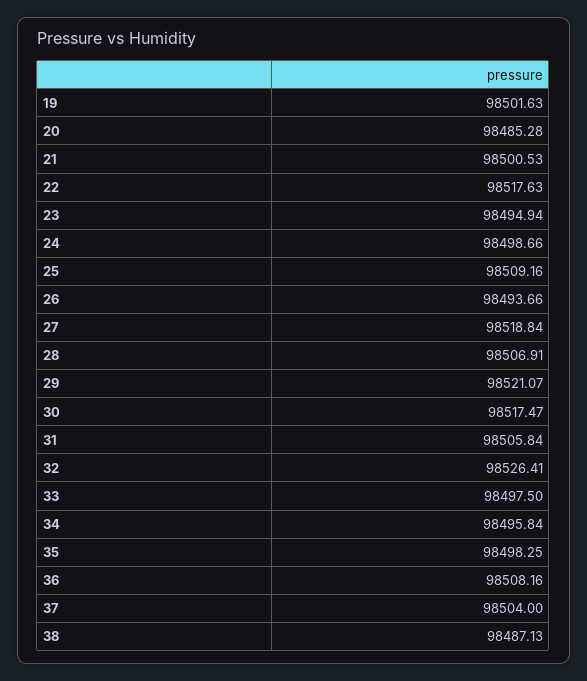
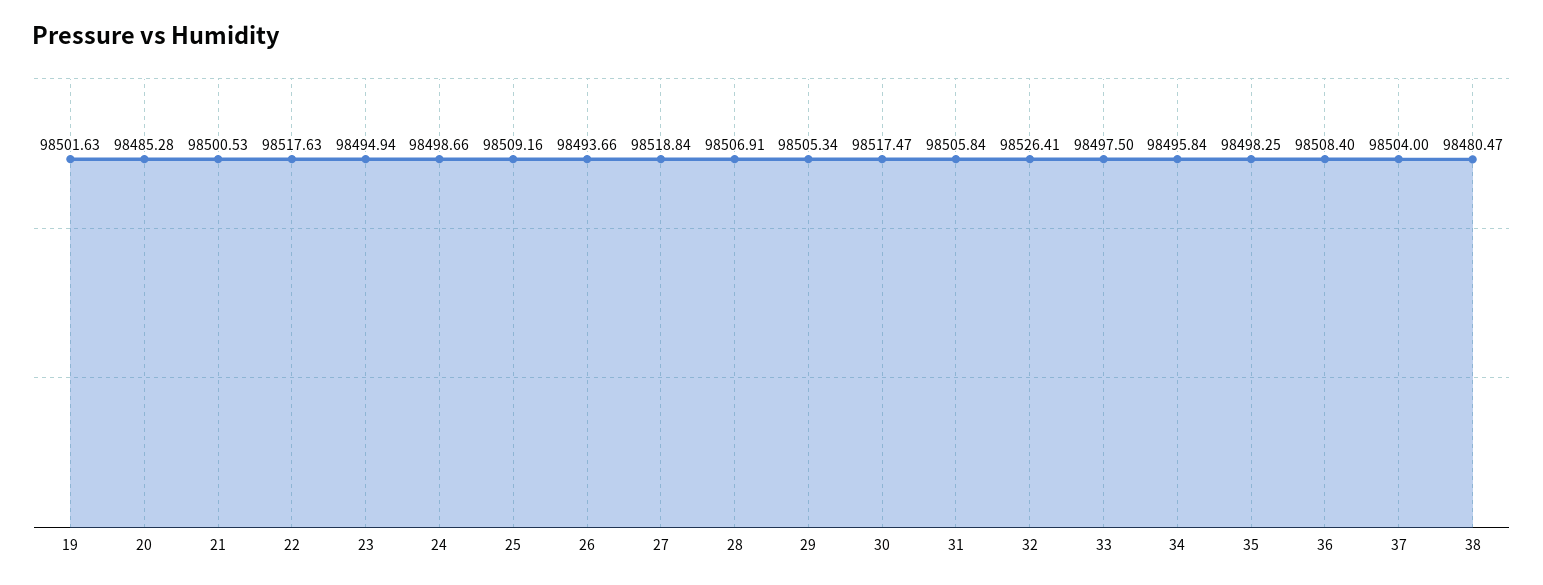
29: 98521.07 -> 98505.34
36: 98508.16 -> 98508.4
38: 98487.13 -> 98480.47

